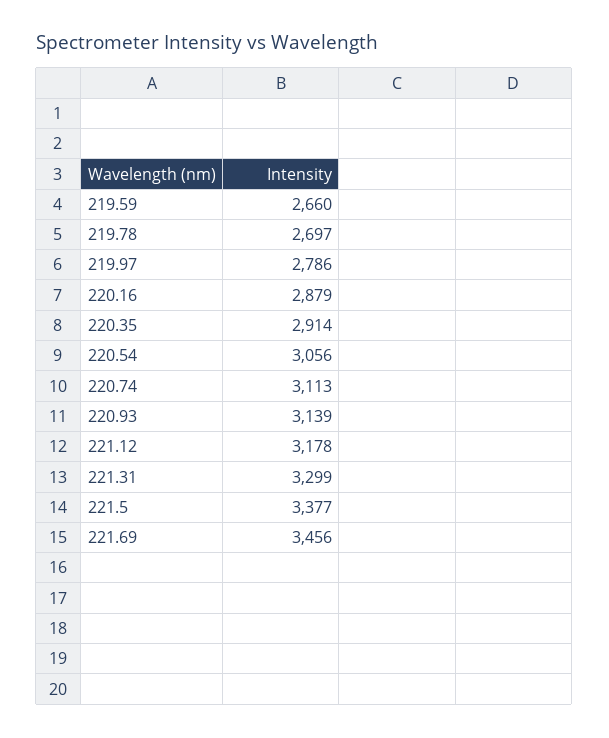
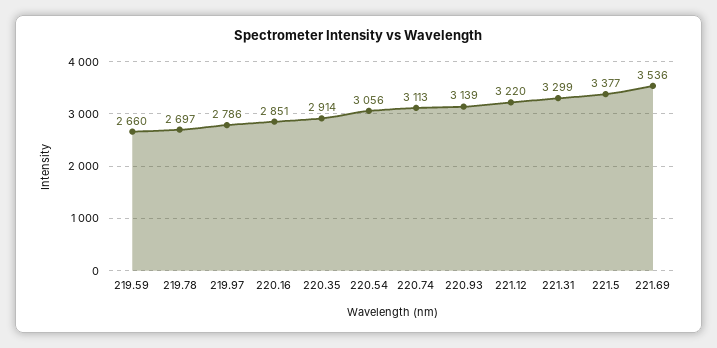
220.16: 2879 -> 2851
221.12: 3178 -> 3220
221.69: 3456 -> 3536

